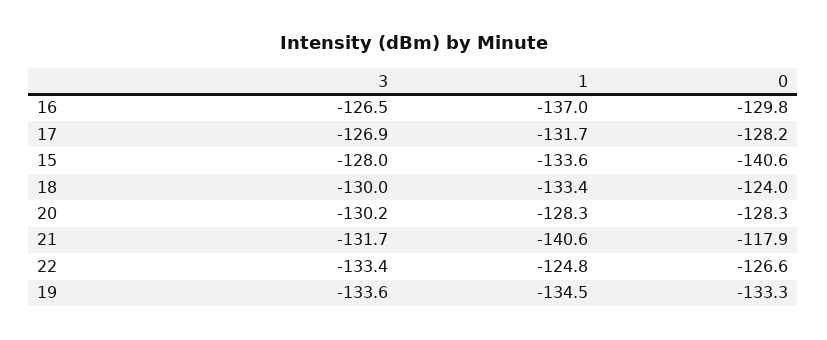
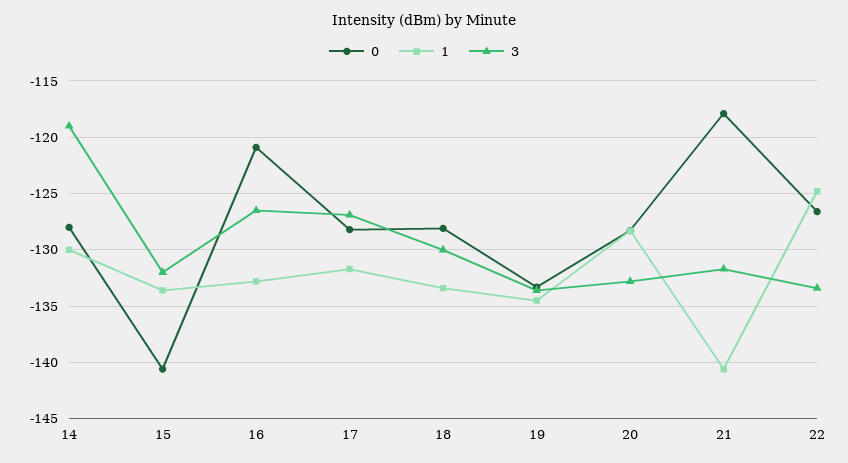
1, 16: -137 -> -133
0, 16: -129.8 -> -121
3, 15: -128 -> -132
0, 18: -124 -> -128
3, 20: -130.2 -> -133
0, 14: none -> -128
1, 14: none -> -130
3, 14: none -> -119

